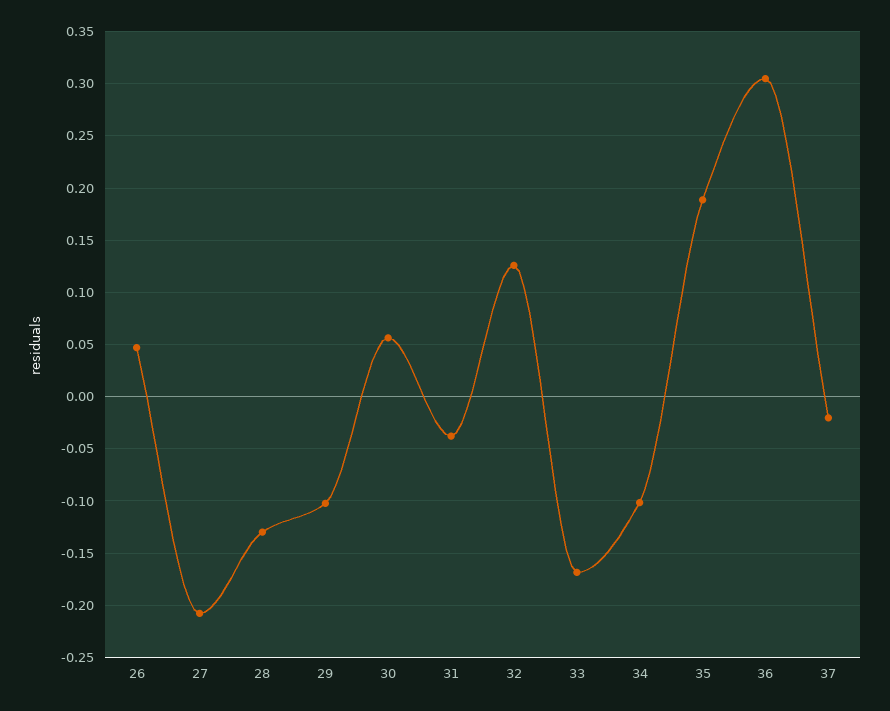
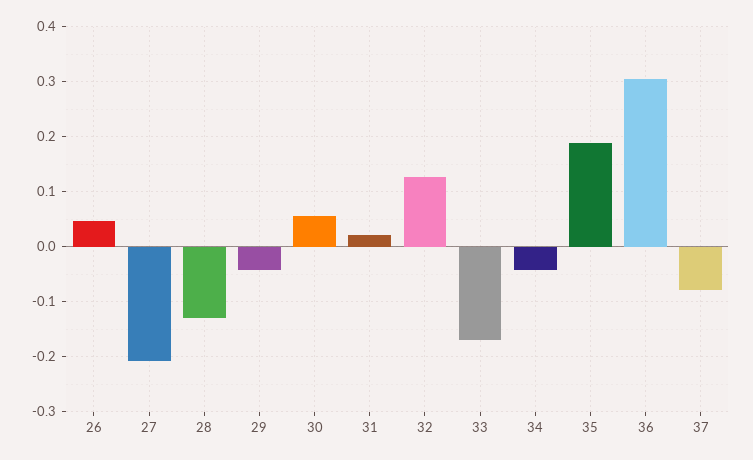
29: -0.1 -> -0.04
31: -0.04 -> 0.02
34: -0.1 -> -0.04
37: -0.02 -> -0.08

